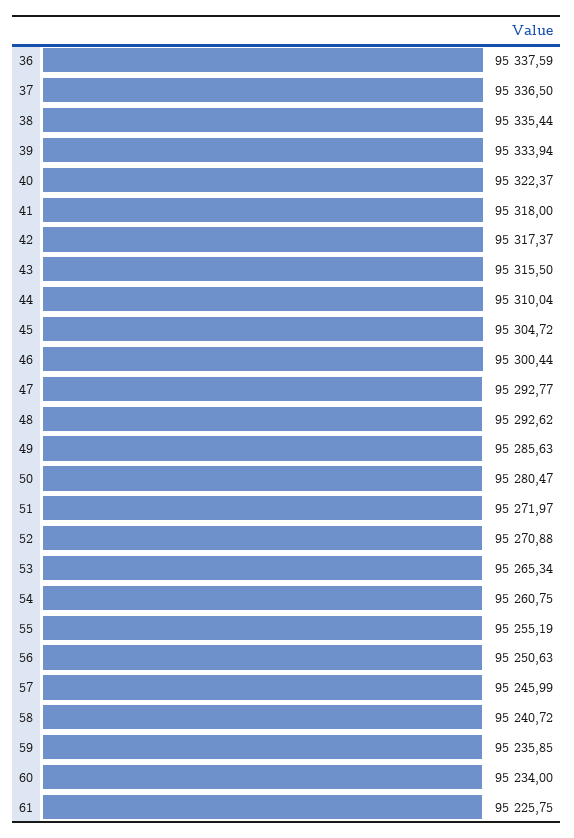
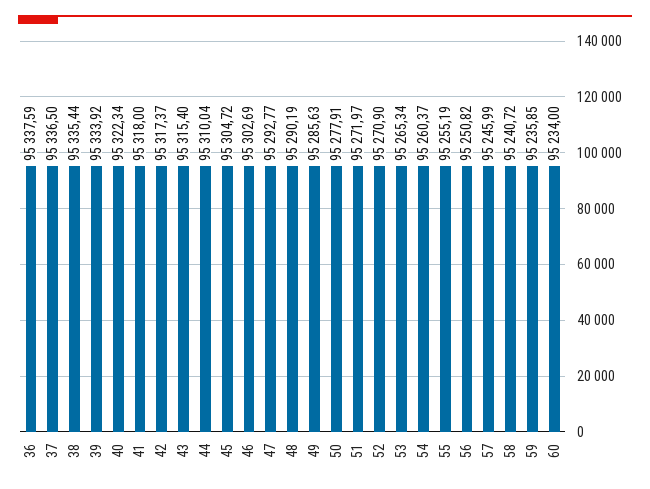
39: 95333.94 -> 95333.92
40: 95322.37 -> 95322.34
43: 95315.5 -> 95315.4
46: 95300.44 -> 95302.69
48: 95292.62 -> 95290.19
50: 95280.47 -> 95277.91
52: 95270.88 -> 95270.9
54: 95260.75 -> 95260.37
56: 95250.63 -> 95250.82
61: 95225.75 -> none

